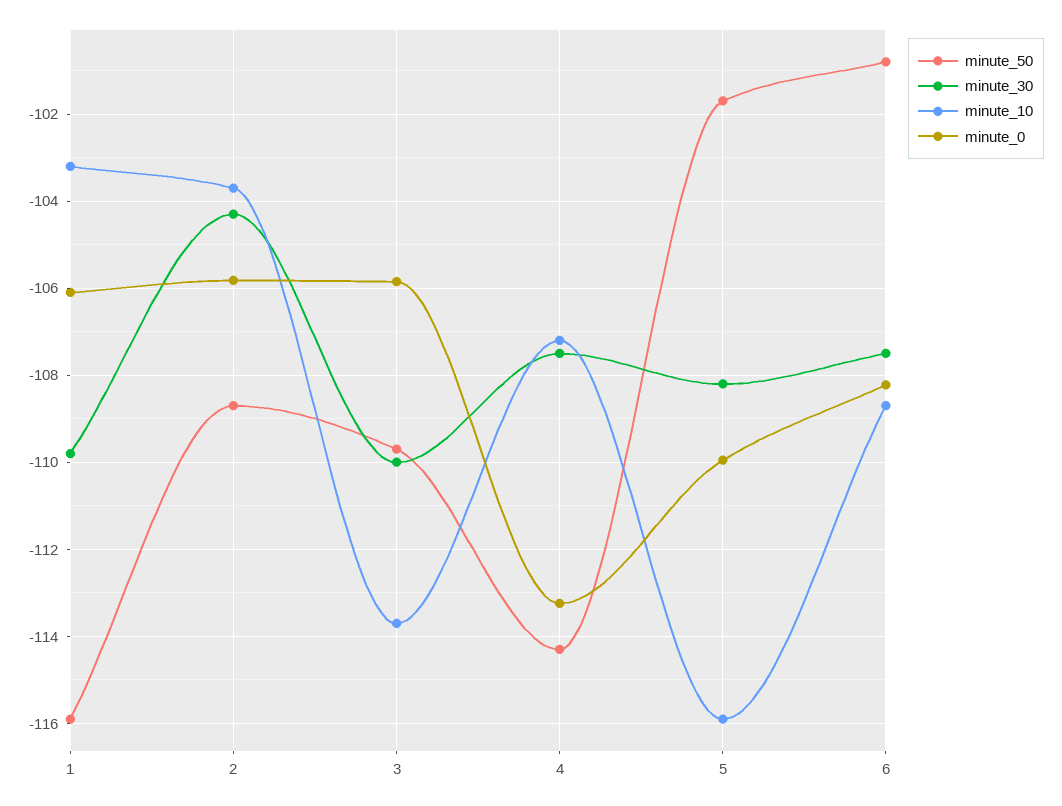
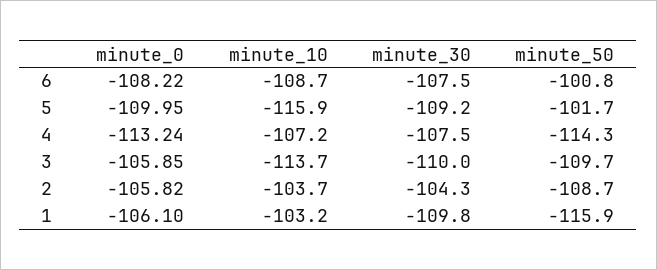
minute_30, 5: -108.2 -> -109.2

